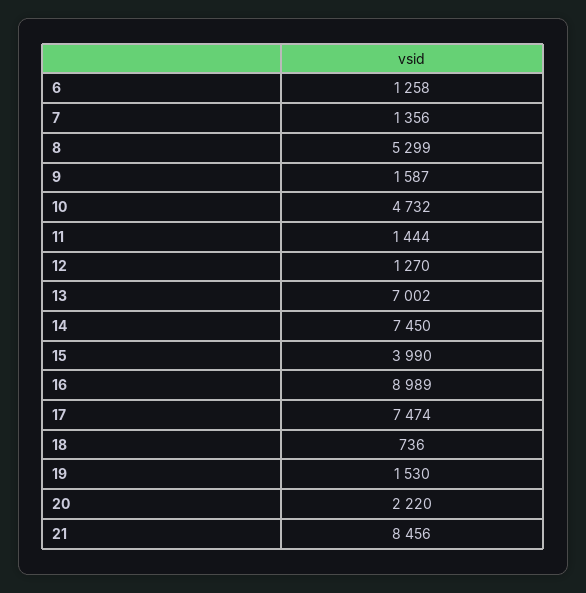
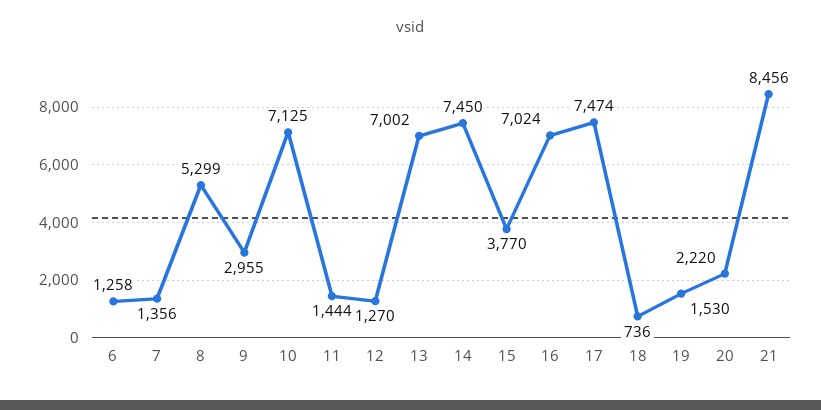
9: 1587 -> 2955
10: 4732 -> 7125
15: 3990 -> 3770
16: 8989 -> 7024

